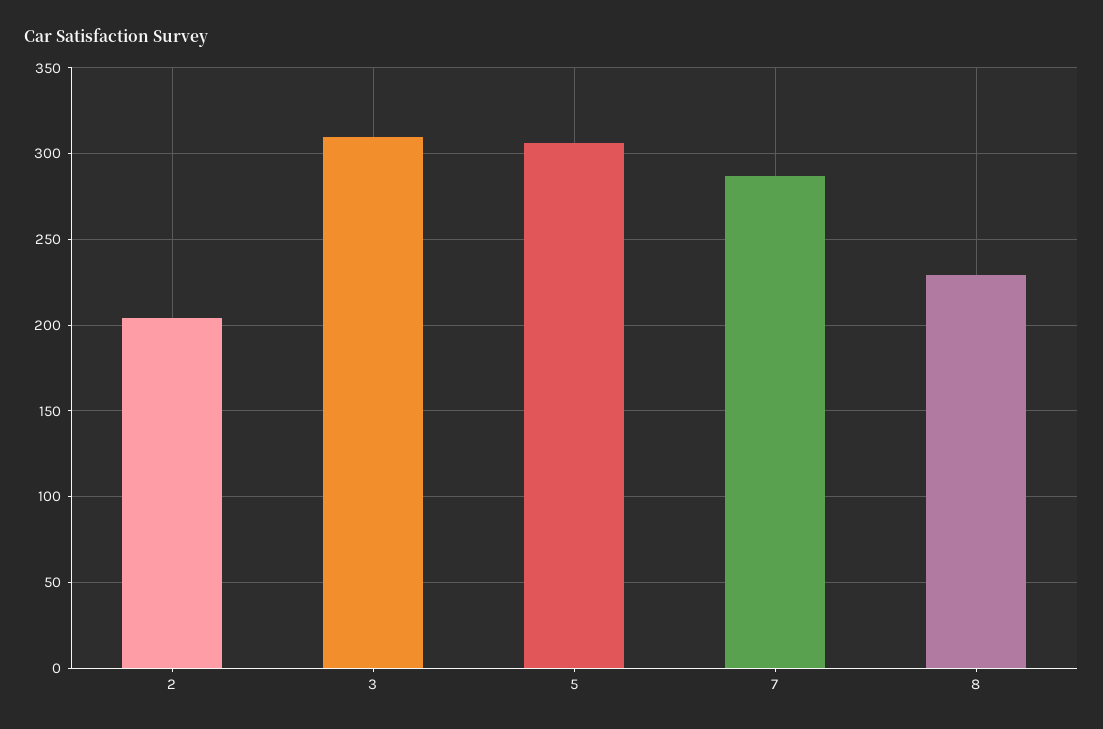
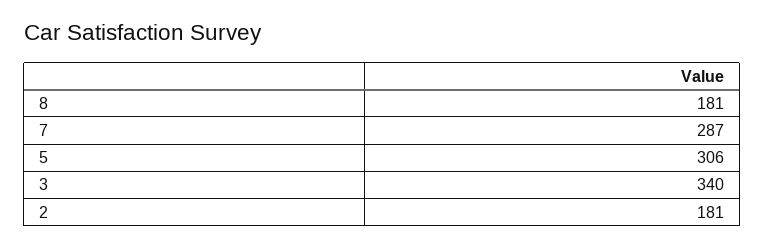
2: 205 -> 181
3: 310 -> 340
8: 230 -> 181

